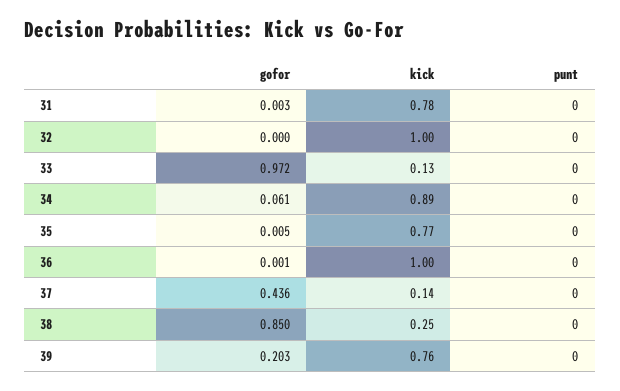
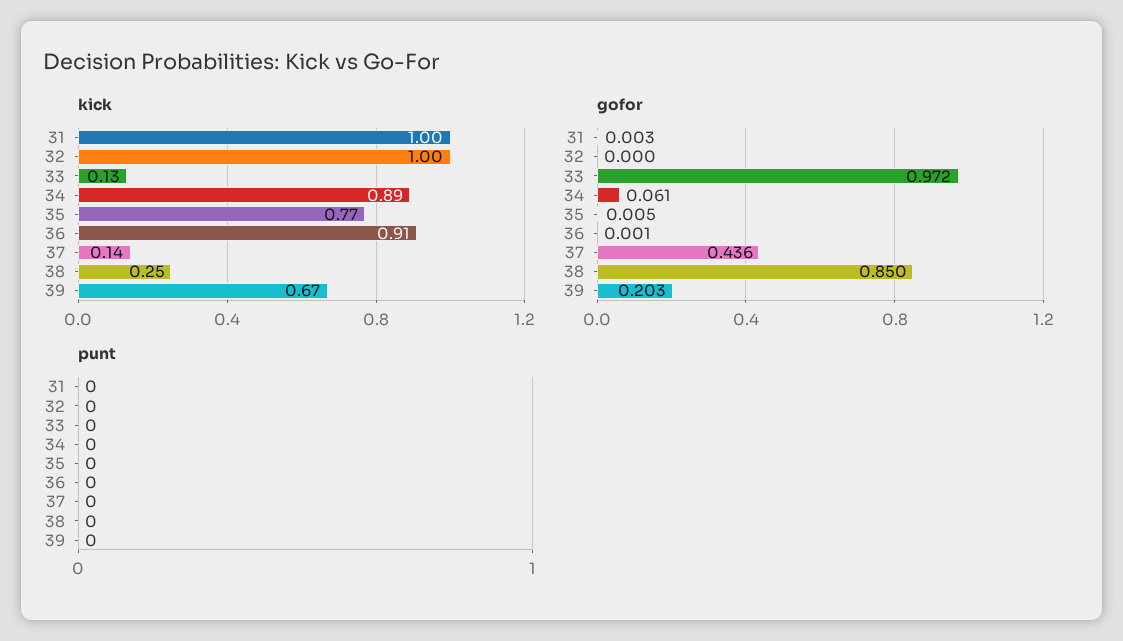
kick, 31: 0.78 -> 1
kick, 36: 1 -> 0.91
kick, 39: 0.76 -> 0.67

